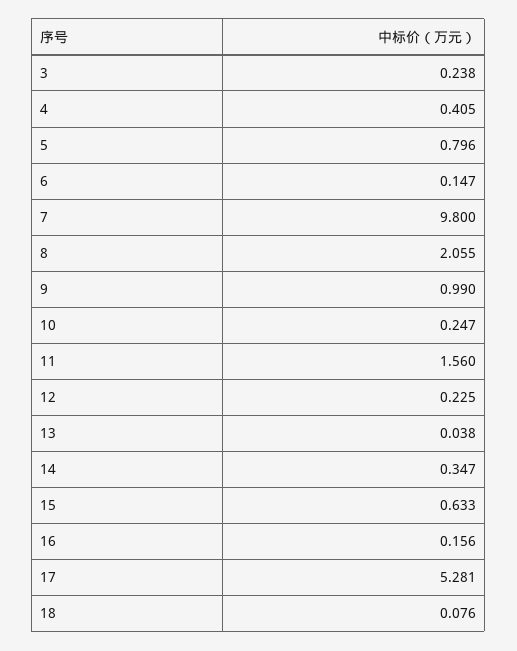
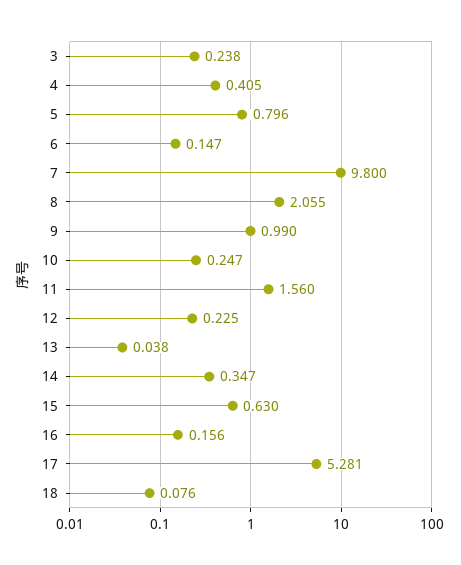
15: 0.633 -> 0.63

